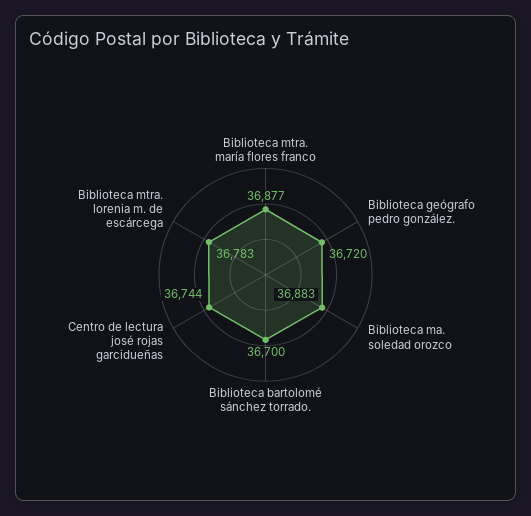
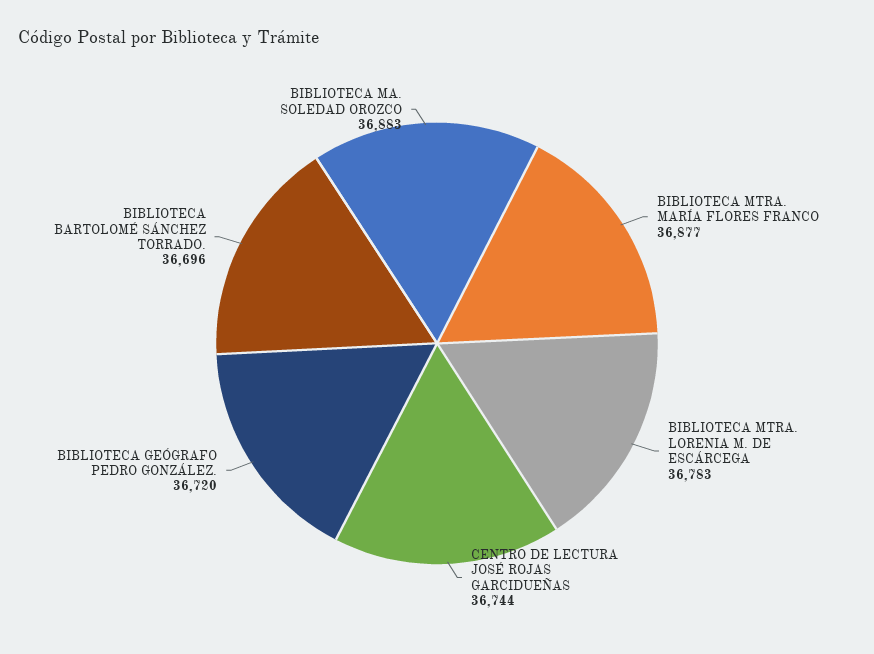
Biblioteca bartolomé sánchez torrado.: 36700 -> 36696

